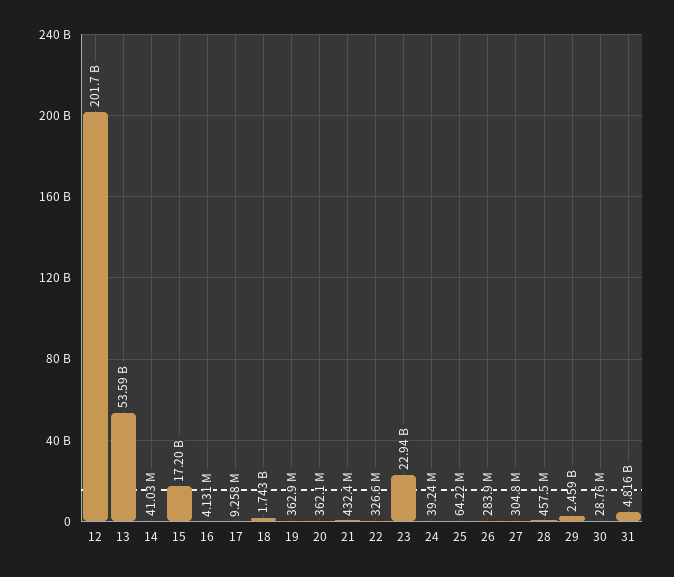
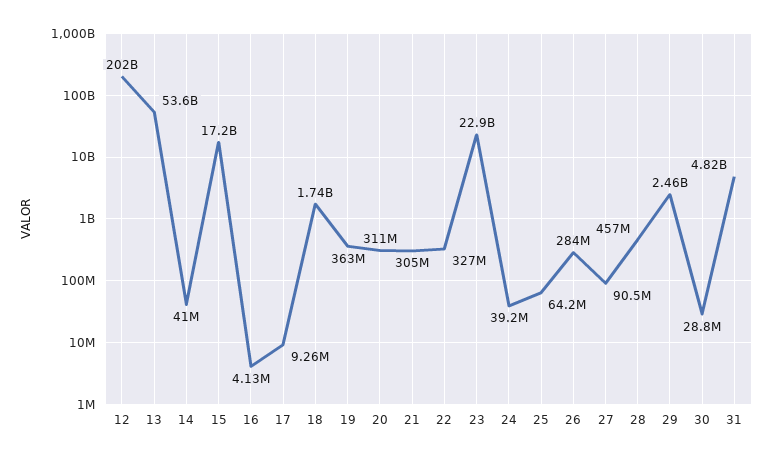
20: 362100000 -> 311000000
21: 432400000 -> 305000000
27: 304800000 -> 90500000

